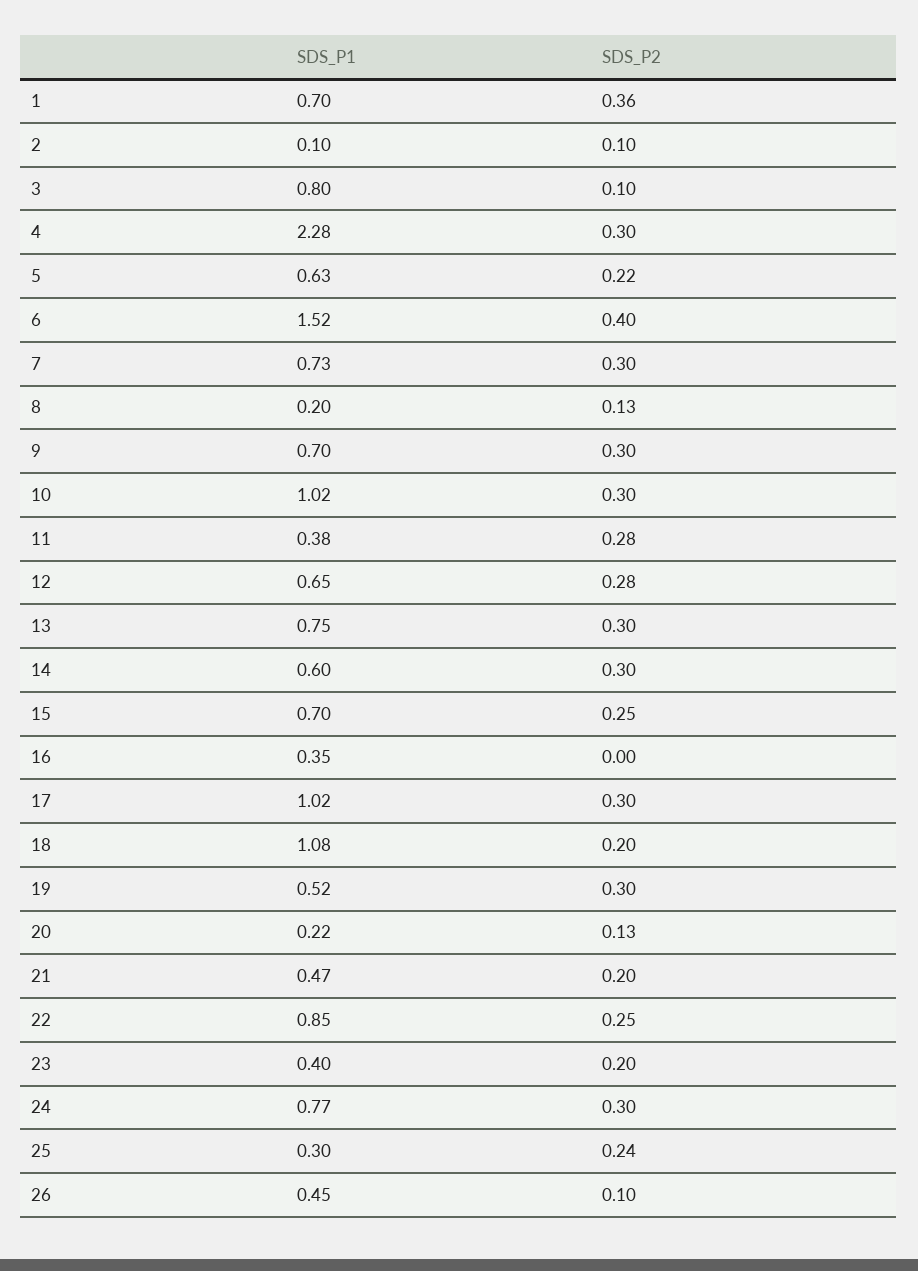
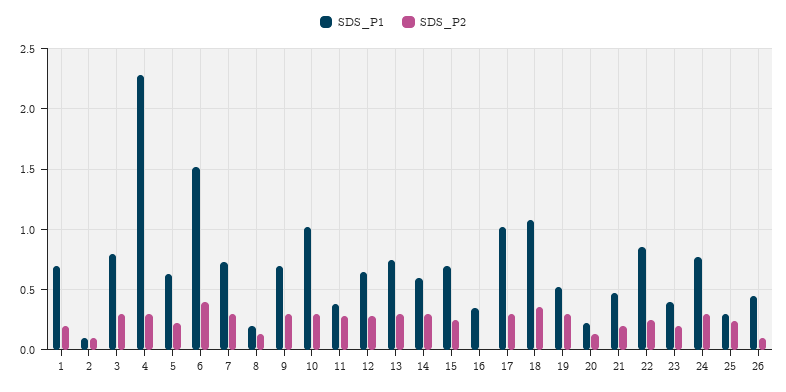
SDS_P2, 1: 0.36 -> 0.2
SDS_P2, 3: 0.1 -> 0.3
SDS_P2, 18: 0.2 -> 0.35

